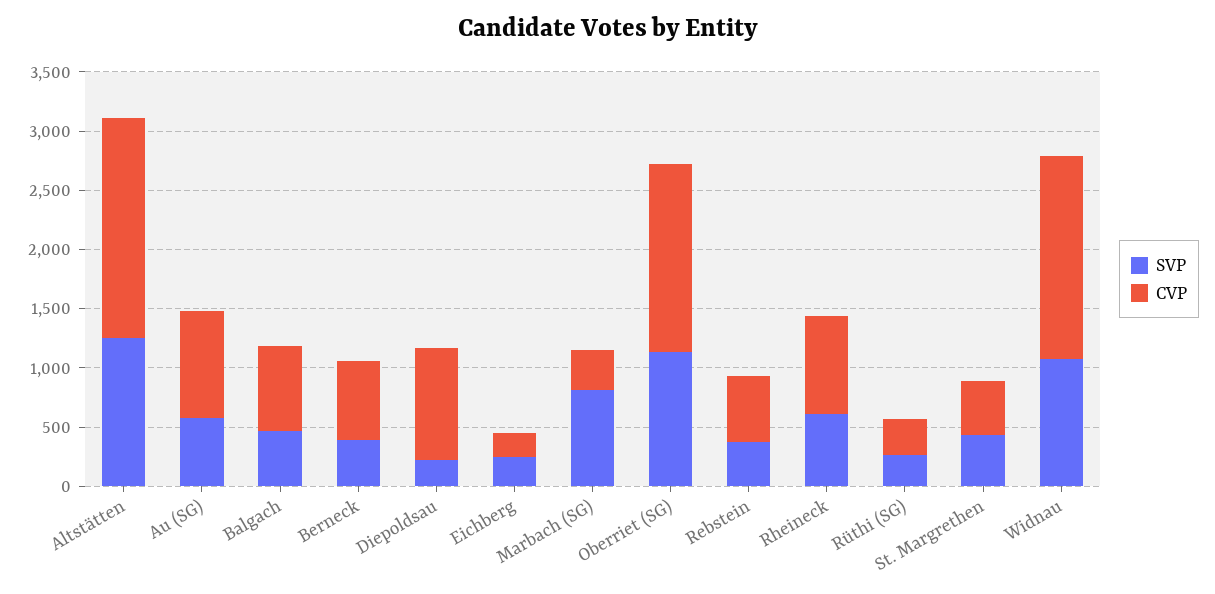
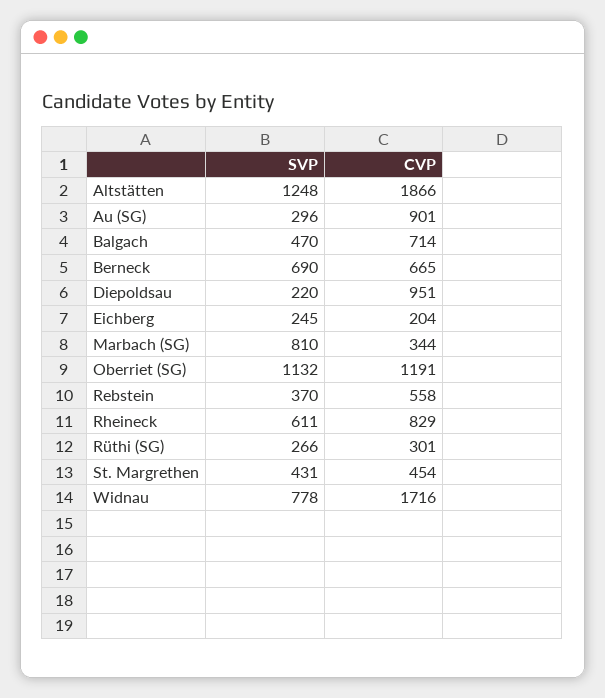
SVP, Au (SG): 600 -> 296
SVP, Berneck: 400 -> 690
CVP, Oberriet (SG): 1600 -> 1191
SVP, Widnau: 1100 -> 778

